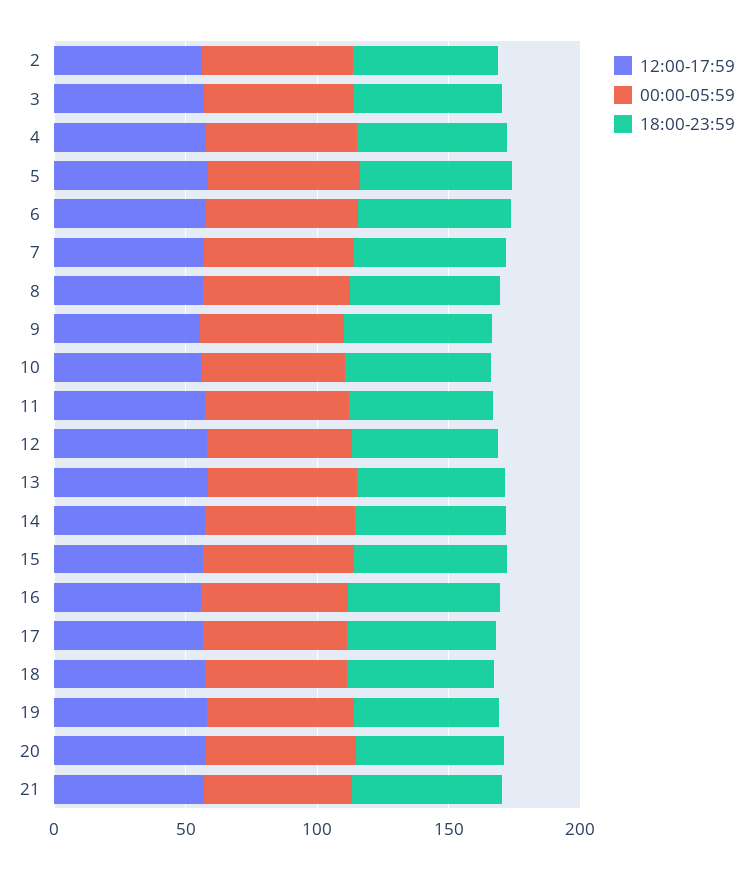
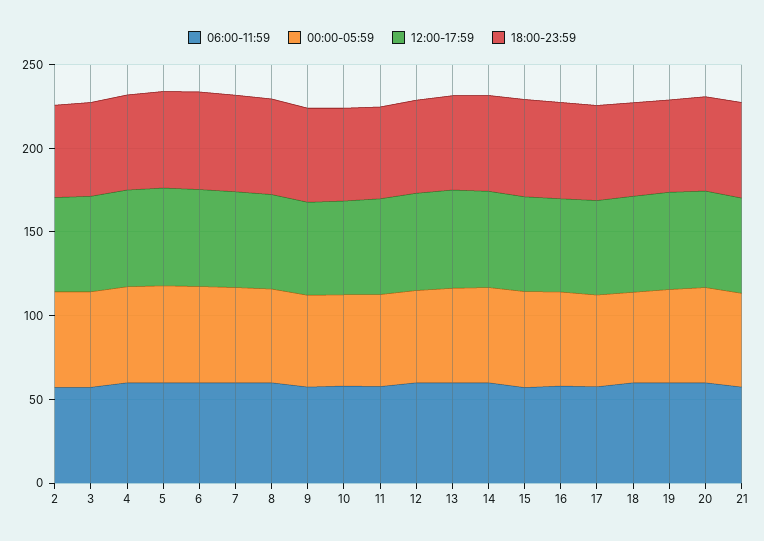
06:00-11:59, 2: none -> 60
06:00-11:59, 3: none -> 60
06:00-11:59, 4: none -> 60
06:00-11:59, 5: none -> 60
06:00-11:59, 6: none -> 60
06:00-11:59, 7: none -> 60
06:00-11:59, 8: none -> 60
06:00-11:59, 9: none -> 60
06:00-11:59, 10: none -> 60
06:00-11:59, 11: none -> 60
06:00-11:59, 12: none -> 60
06:00-11:59, 13: none -> 60
06:00-11:59, 14: none -> 60
06:00-11:59, 15: none -> 60
06:00-11:59, 16: none -> 60
06:00-11:59, 17: none -> 60
06:00-11:59, 18: none -> 60
06:00-11:59, 19: none -> 60
06:00-11:59, 20: none -> 60
06:00-11:59, 21: none -> 60

